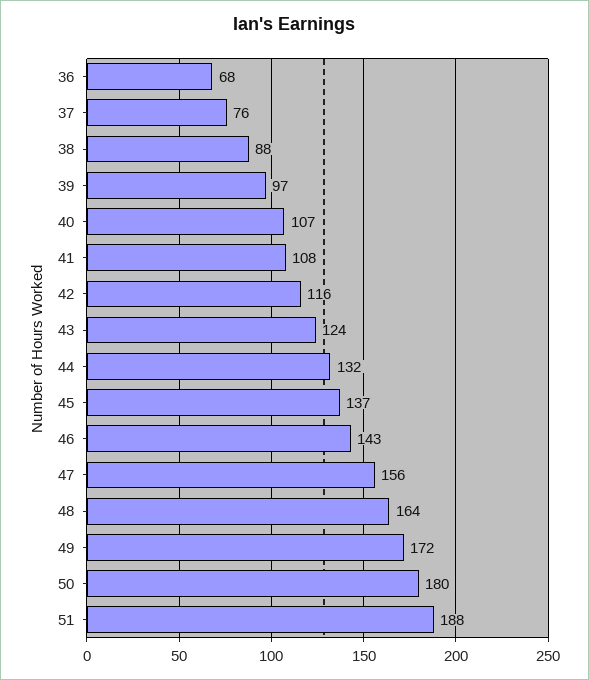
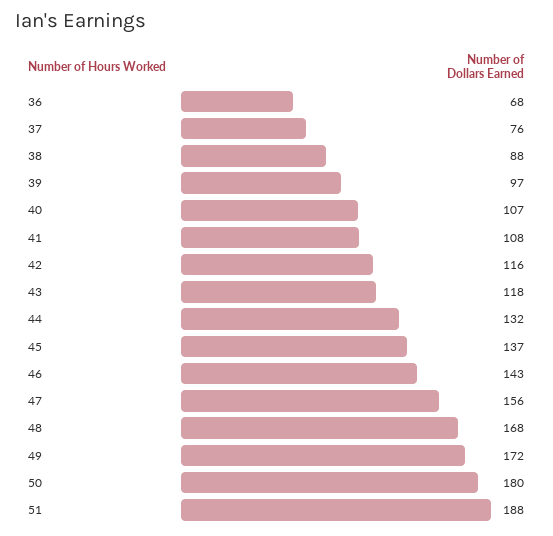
43: 124 -> 118
48: 164 -> 168

